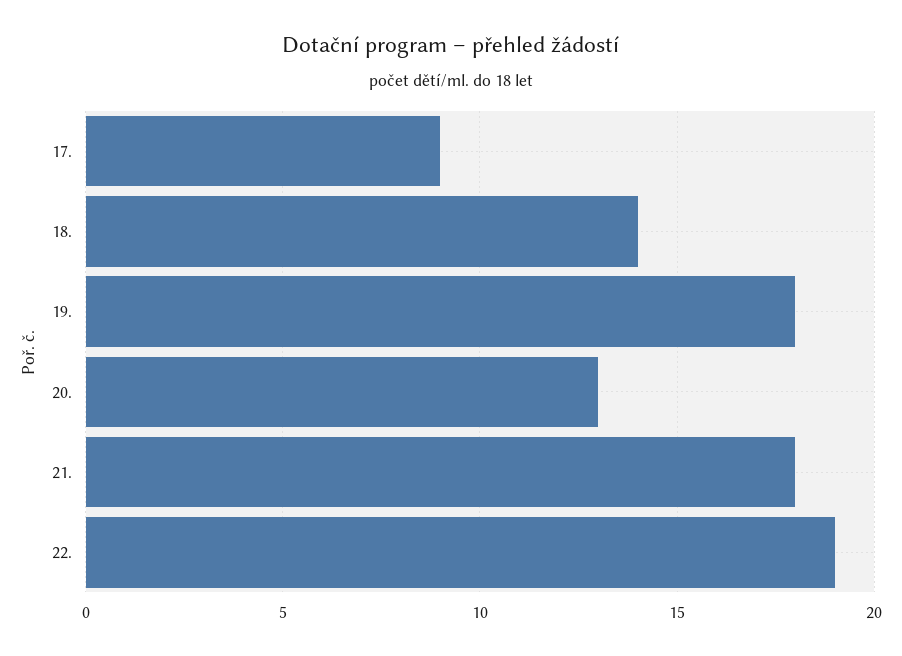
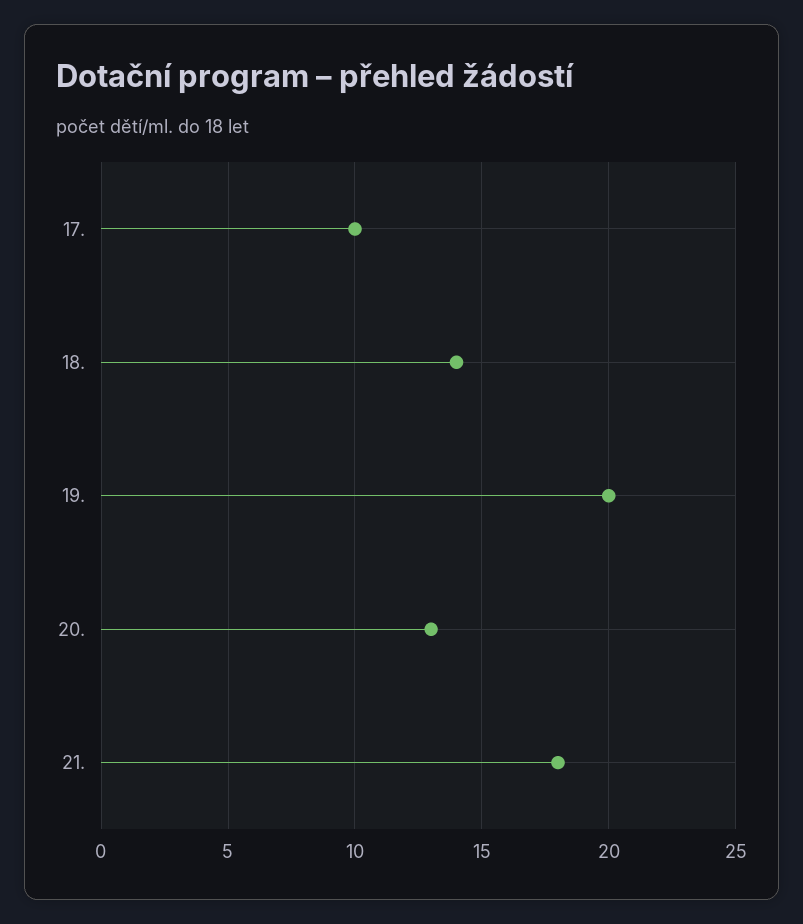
17.: 9 -> 10
19.: 18 -> 20
22.: 19 -> none

